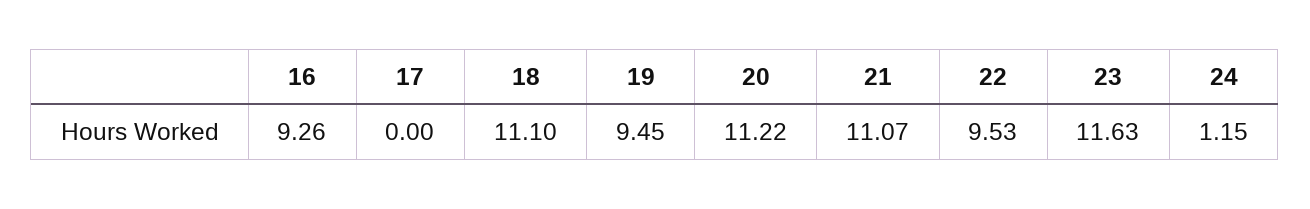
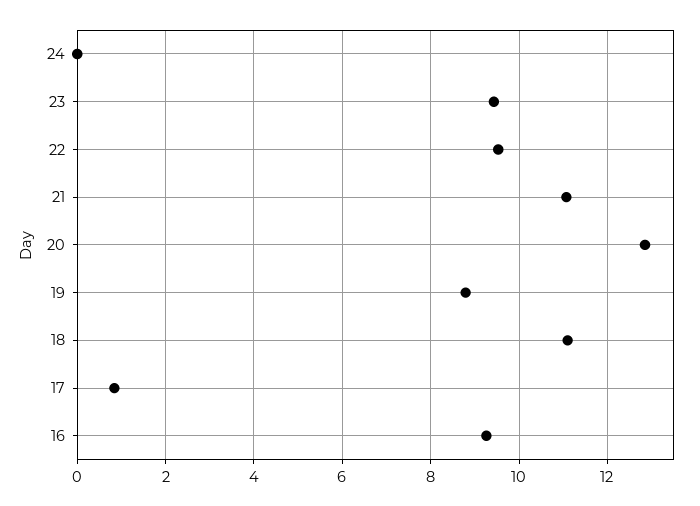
17: 0 -> 0.8
19: 9.45 -> 8.8
20: 11.22 -> 12.8
23: 11.63 -> 9.4
24: 1.15 -> 0

